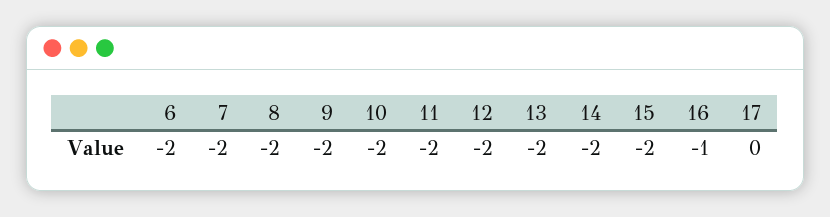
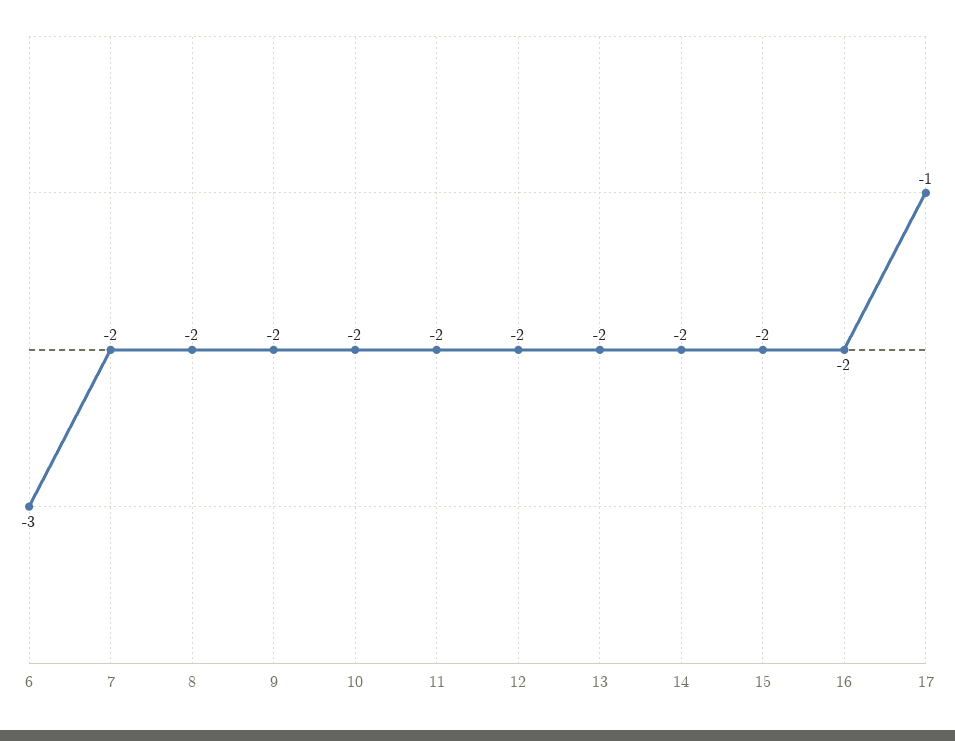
6: -2 -> -3
16: -1 -> -2
17: 0 -> -1

